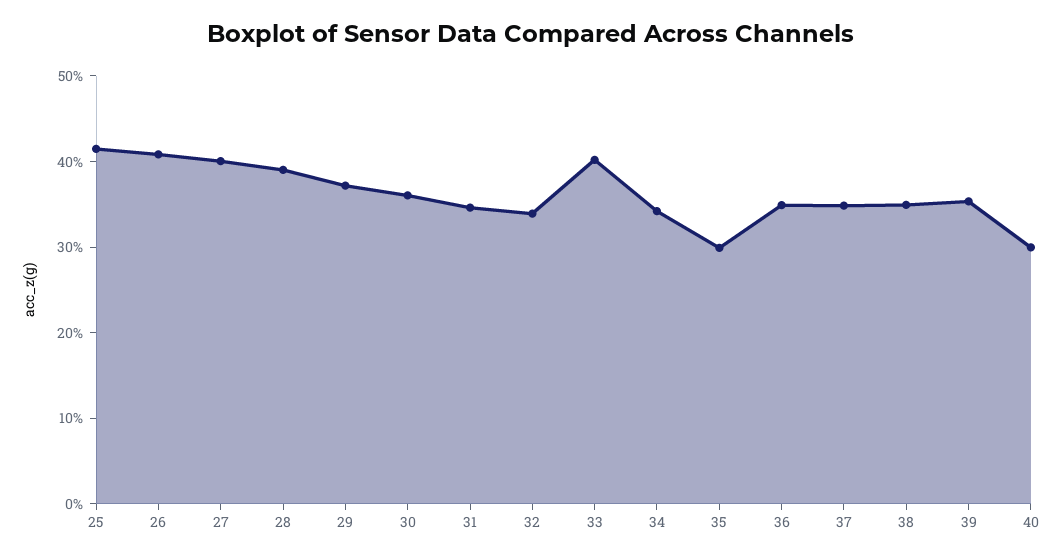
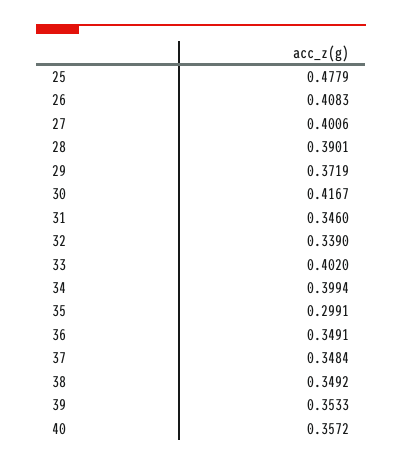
25: 0.42 -> 0.4779
30: 0.36 -> 0.4167
34: 0.34 -> 0.3994
40: 0.3 -> 0.3572

